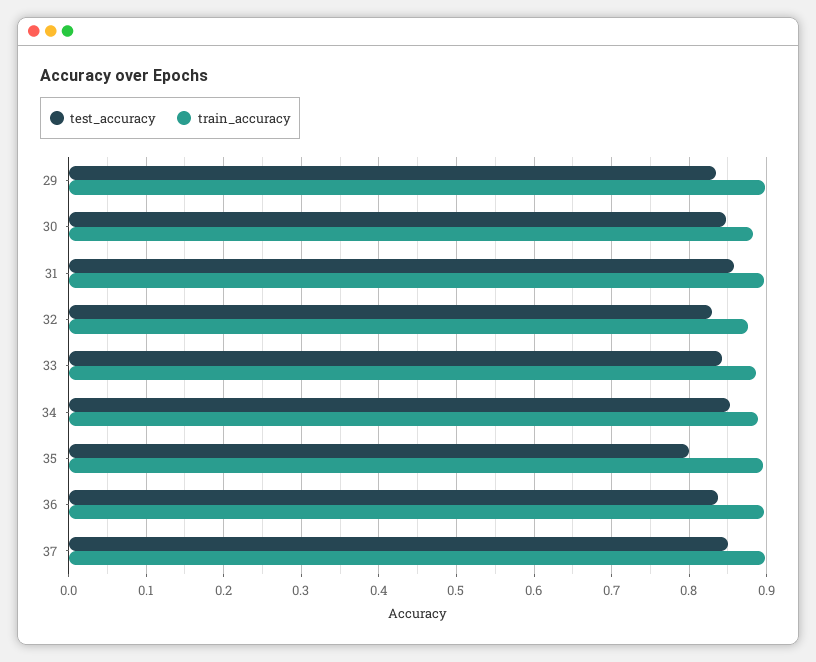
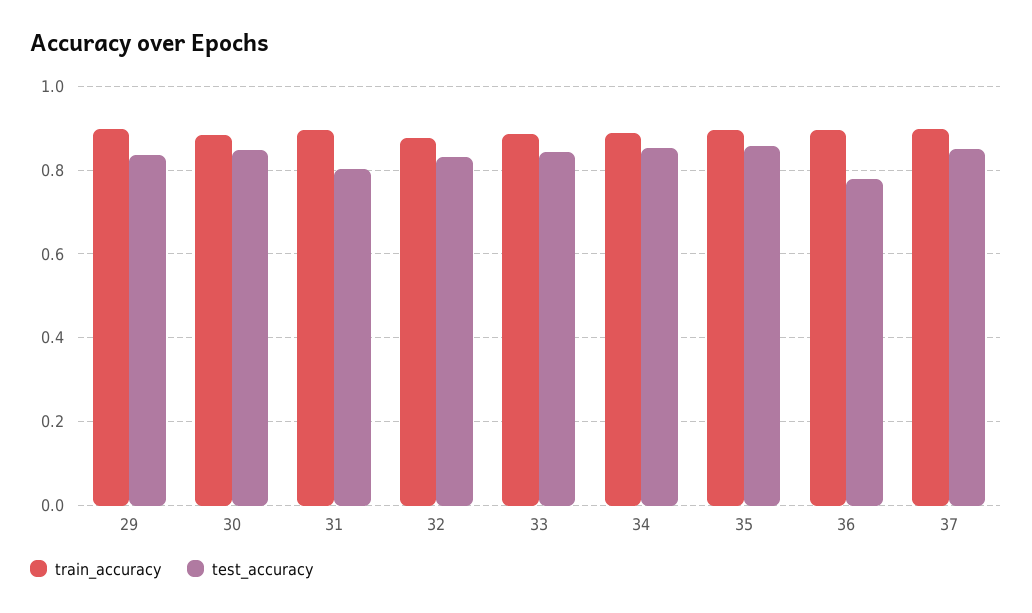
test_accuracy, 31: 0.86 -> 0.8
test_accuracy, 35: 0.8 -> 0.86
test_accuracy, 36: 0.84 -> 0.78

